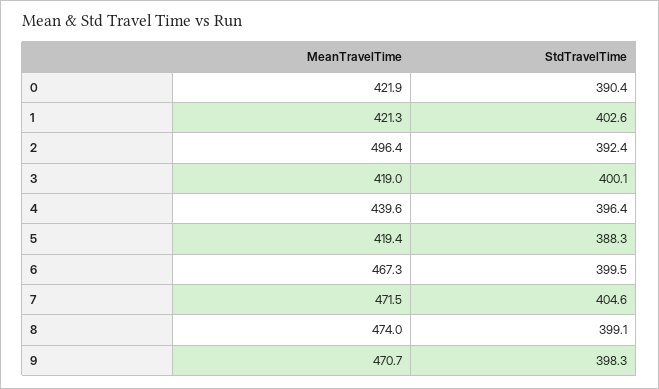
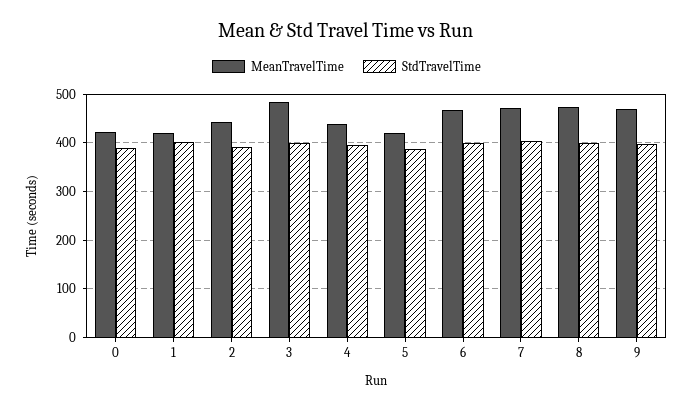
MeanTravelTime, 2: 496.4 -> 440
MeanTravelTime, 3: 419 -> 480

